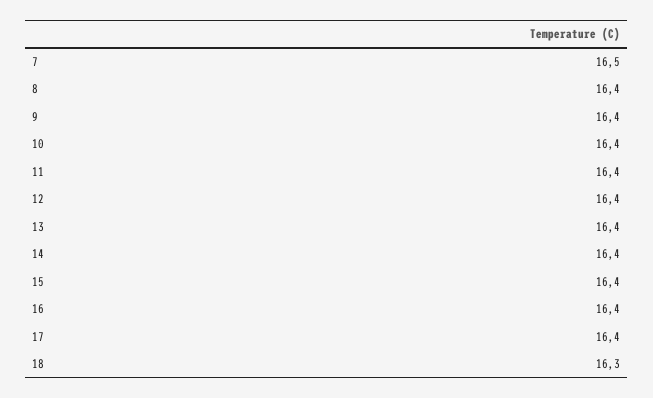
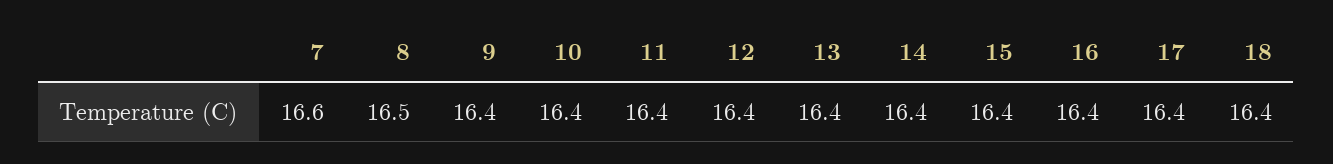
7: 16.5 -> 16.6
8: 16.4 -> 16.5
18: 16.3 -> 16.4

